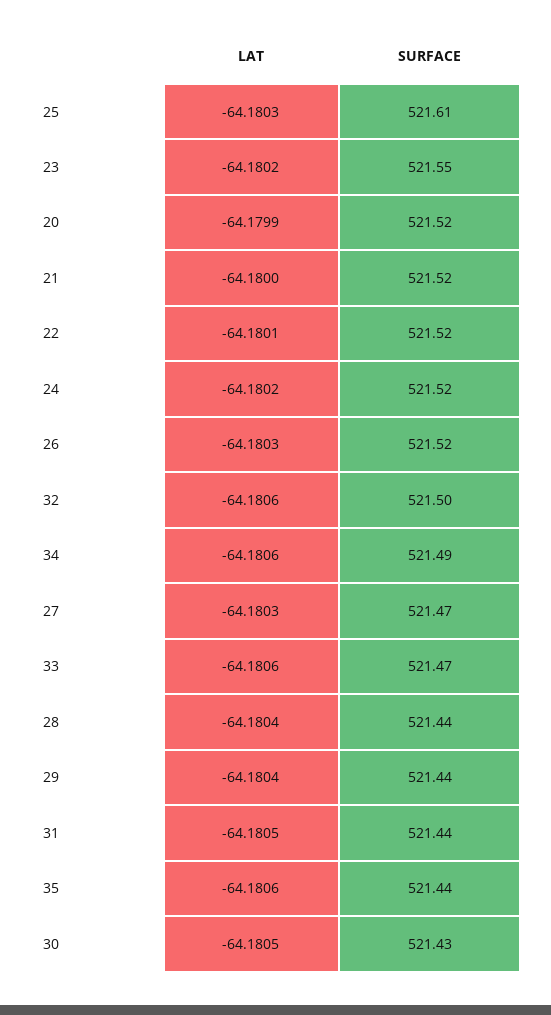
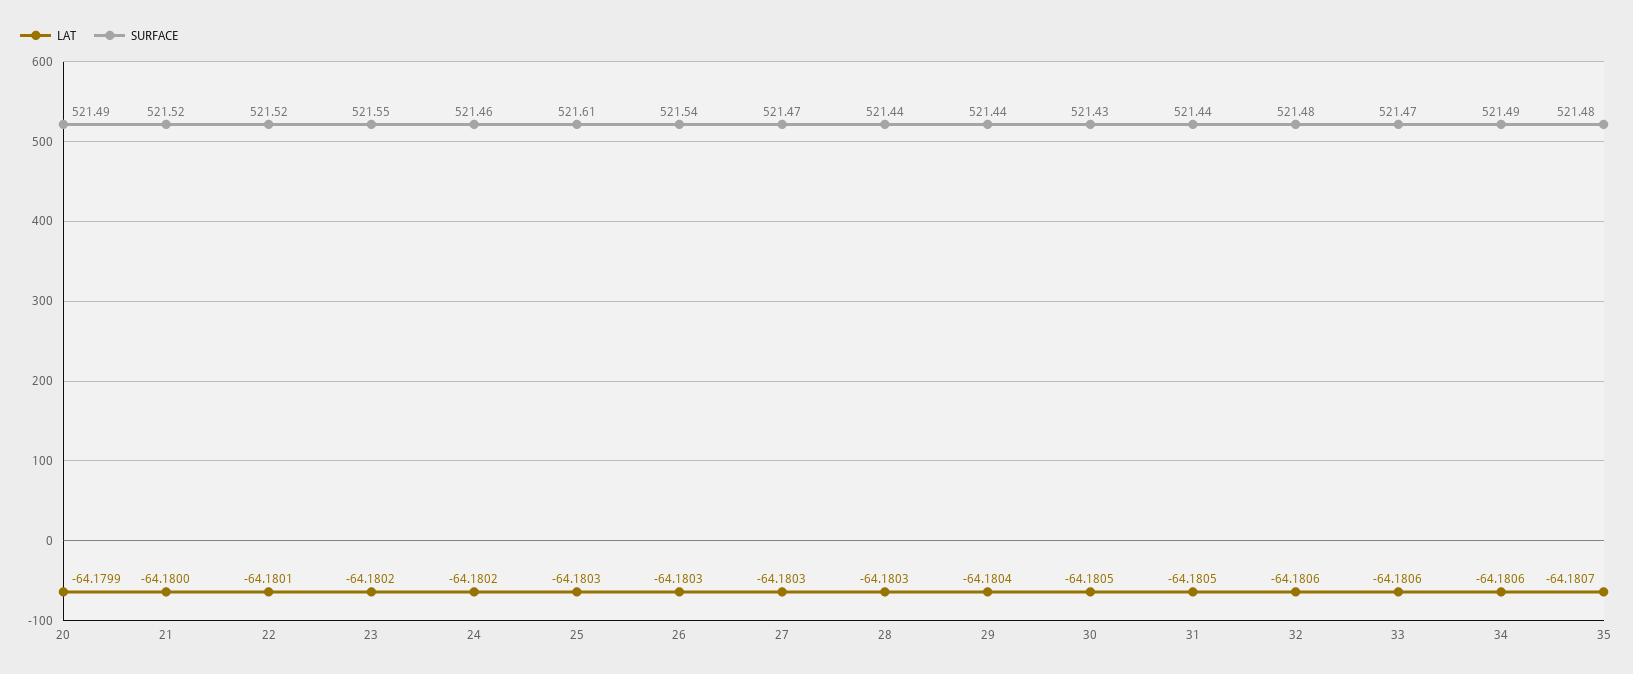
SURFACE, 20: 521.52 -> 521.49
SURFACE, 24: 521.52 -> 521.46
SURFACE, 26: 521.52 -> 521.54
SURFACE, 32: 521.5 -> 521.48
LAT, 28: -64.1804 -> -64.1803
LAT, 35: -64.1806 -> -64.1807
SURFACE, 35: 521.44 -> 521.48

